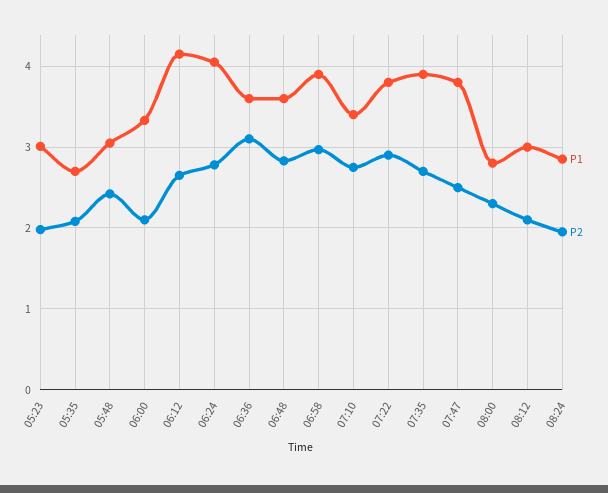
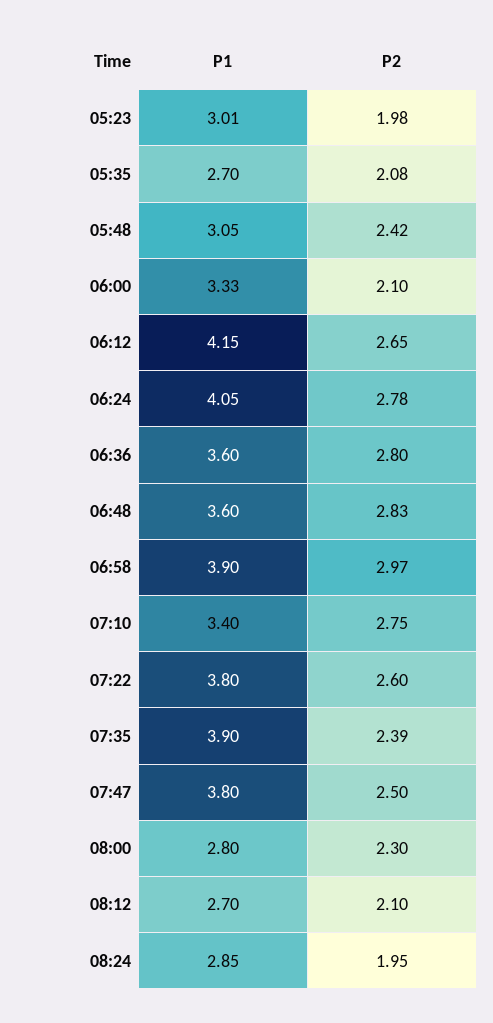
P2, 06:36: 3.1 -> 2.8
P2, 07:22: 2.9 -> 2.6
P2, 07:35: 2.7 -> 2.39
P1, 08:12: 3 -> 2.7

